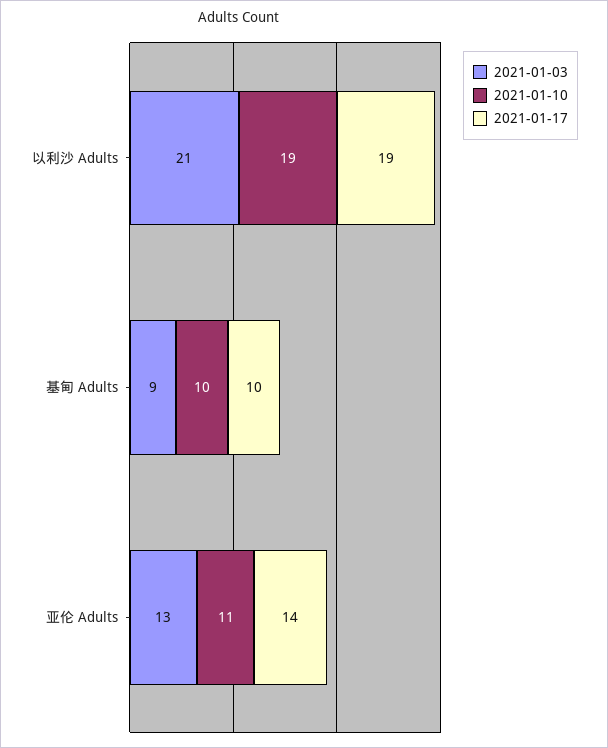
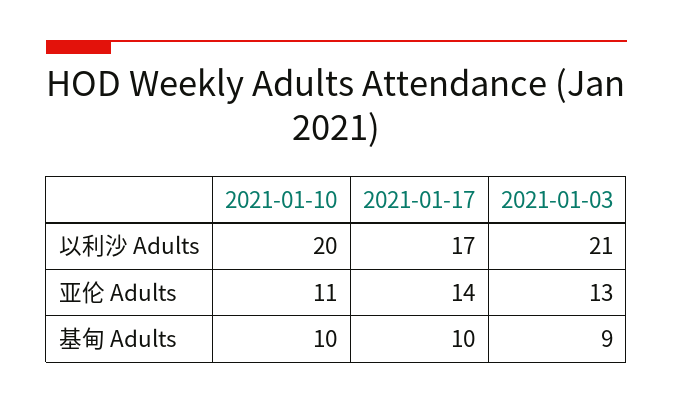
2021-01-10, 以利沙 Adults: 19 -> 20
2021-01-17, 以利沙 Adults: 19 -> 17

